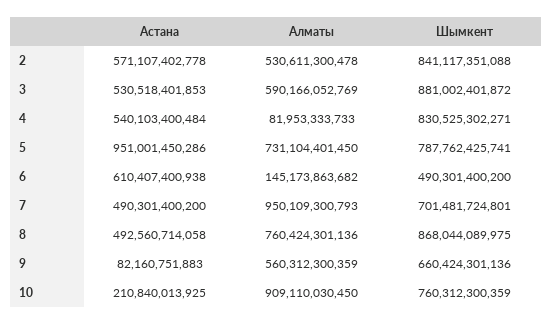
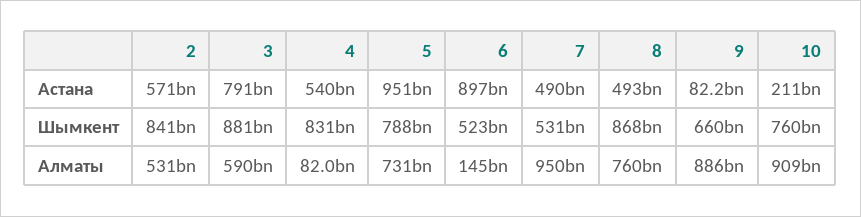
Астана, 3: 530518401853 -> 791000000000
Астана, 6: 610407400938 -> 897000000000
Шымкент, 6: 490301400200 -> 523000000000
Шымкент, 7: 701481724801 -> 531000000000
Алматы, 9: 560312300359 -> 886000000000

